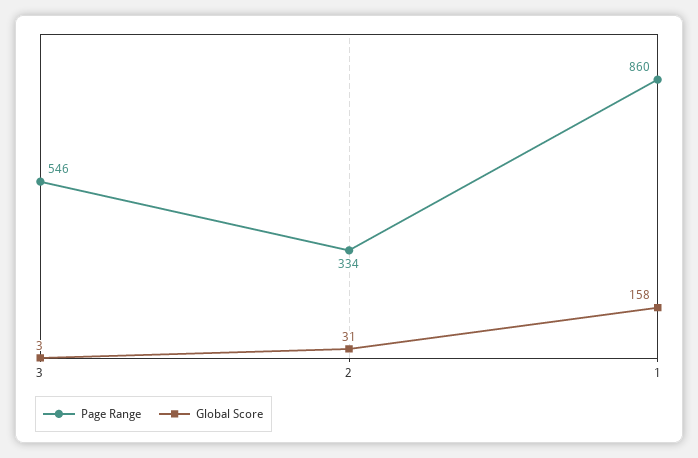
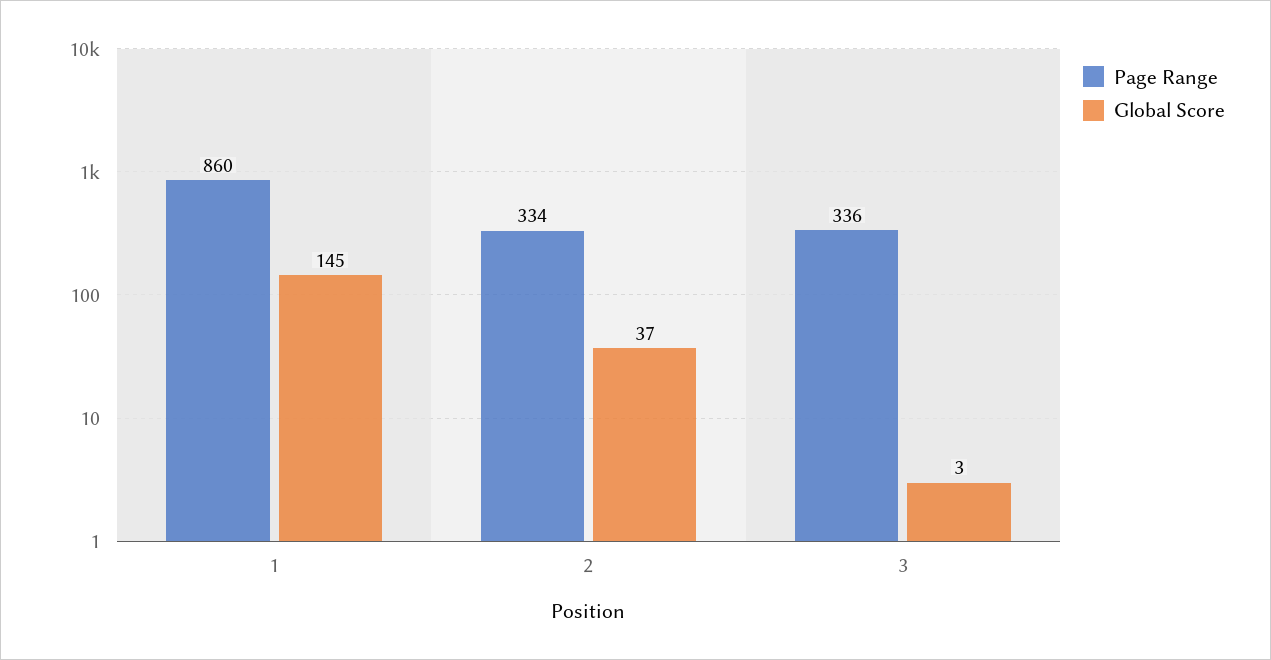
Page Range, 3: 546 -> 336
Global Score, 2: 31 -> 37
Global Score, 1: 158 -> 145

